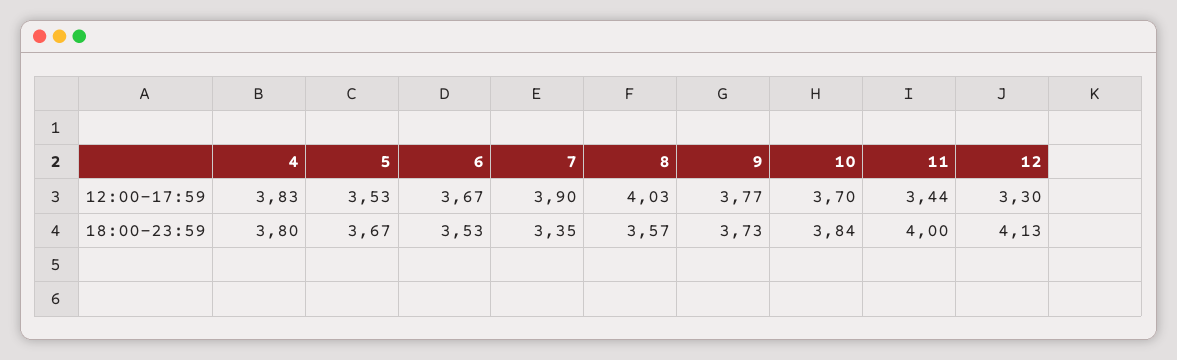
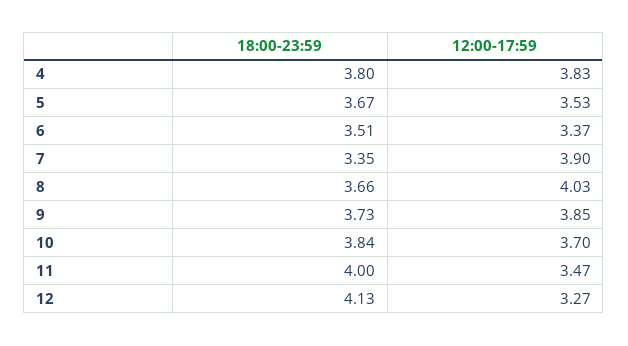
6, 12:00-17:59: 3.67 -> 3.37
9, 12:00-17:59: 3.77 -> 3.85
11, 12:00-17:59: 3.44 -> 3.47
12, 12:00-17:59: 3.3 -> 3.27
6, 18:00-23:59: 3.53 -> 3.51
8, 18:00-23:59: 3.57 -> 3.66

